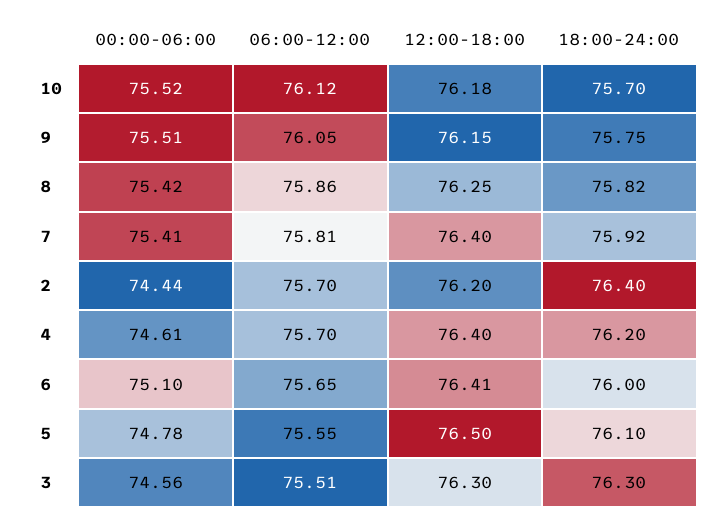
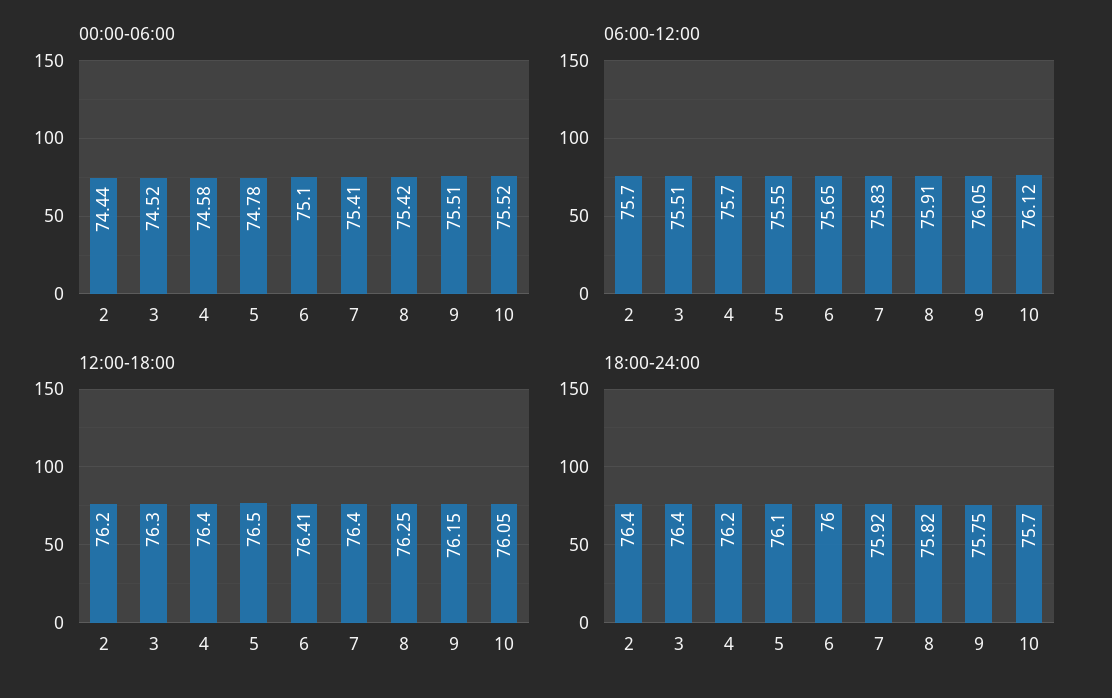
12:00-18:00, 10: 76.18 -> 76.05
06:00-12:00, 8: 75.86 -> 75.91
06:00-12:00, 7: 75.81 -> 75.83
00:00-06:00, 4: 74.61 -> 74.58
00:00-06:00, 3: 74.56 -> 74.52
18:00-24:00, 3: 76.3 -> 76.4

